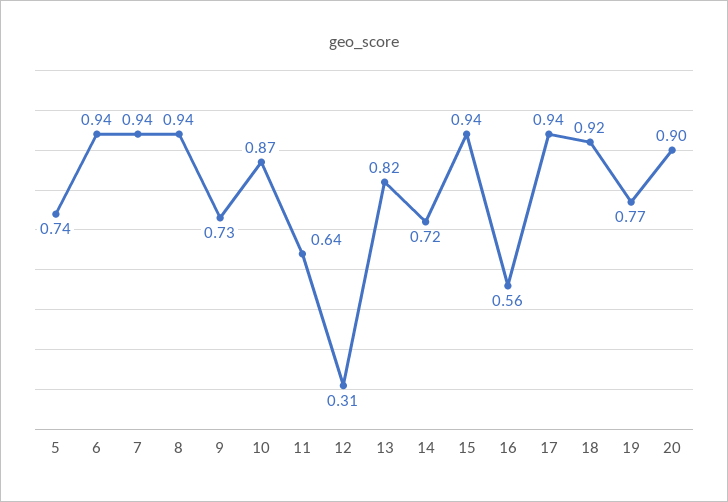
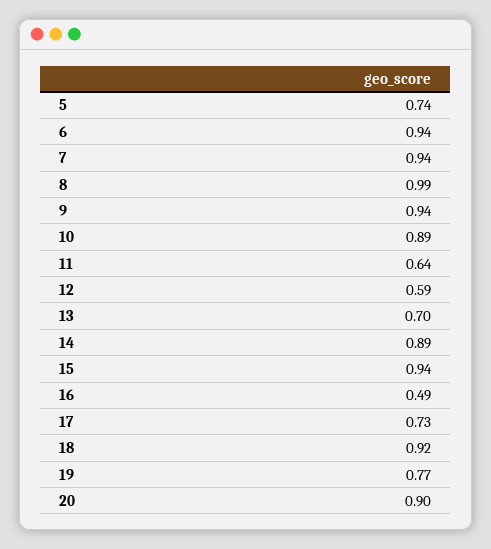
8: 0.94 -> 0.99
9: 0.73 -> 0.94
10: 0.87 -> 0.89
12: 0.31 -> 0.59
13: 0.82 -> 0.7
14: 0.72 -> 0.89
16: 0.56 -> 0.49
17: 0.94 -> 0.73

